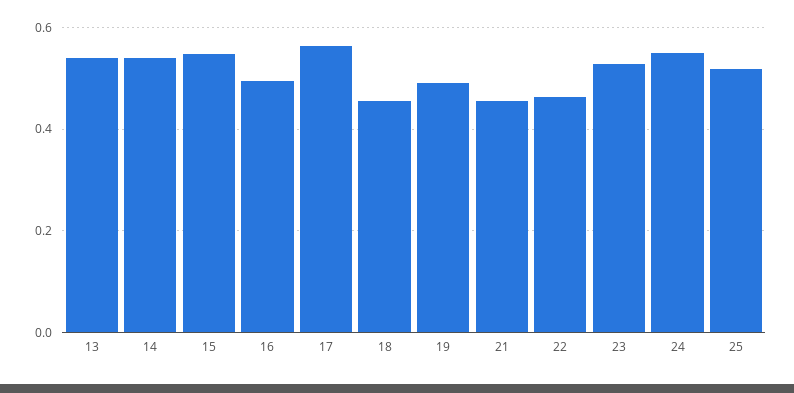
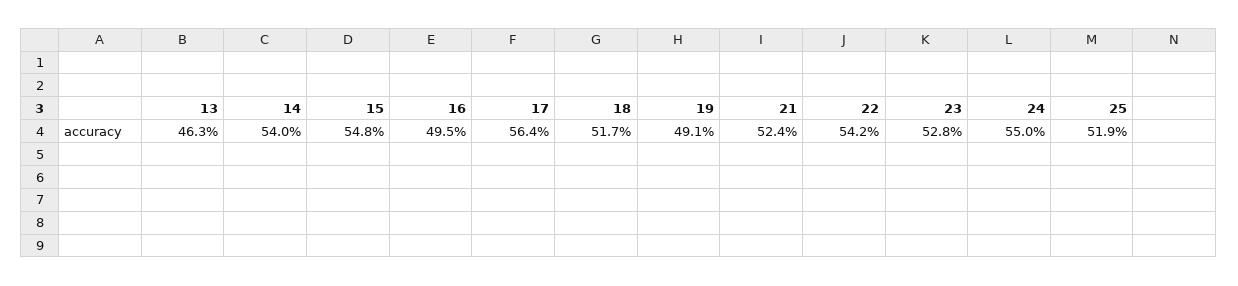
13: 0.54 -> 0.463
18: 0.46 -> 0.517
21: 0.46 -> 0.524
22: 0.46 -> 0.542

